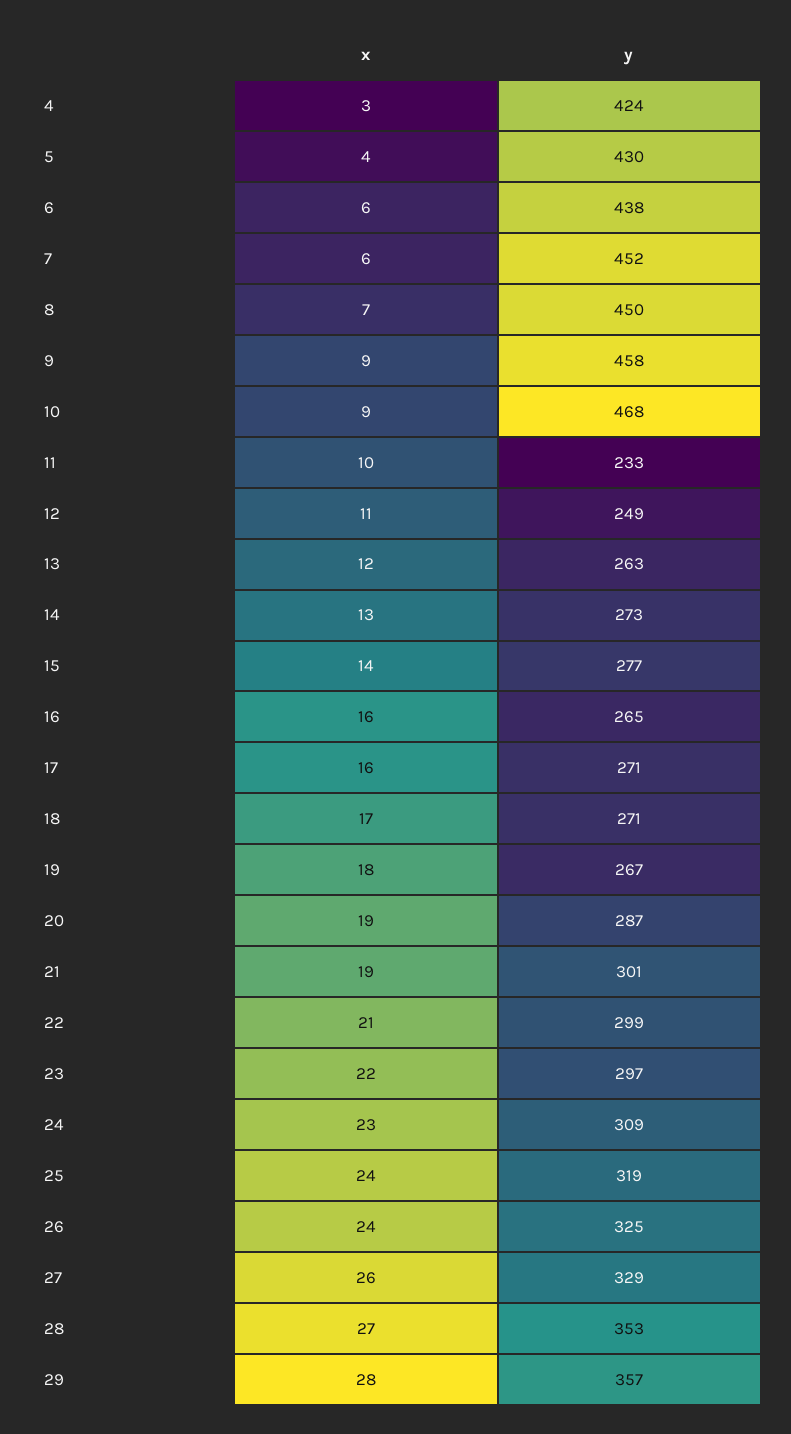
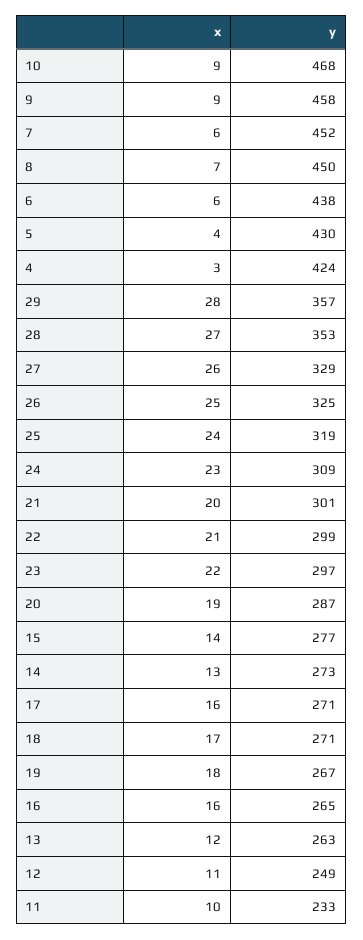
x, 21: 19 -> 20
x, 26: 24 -> 25

